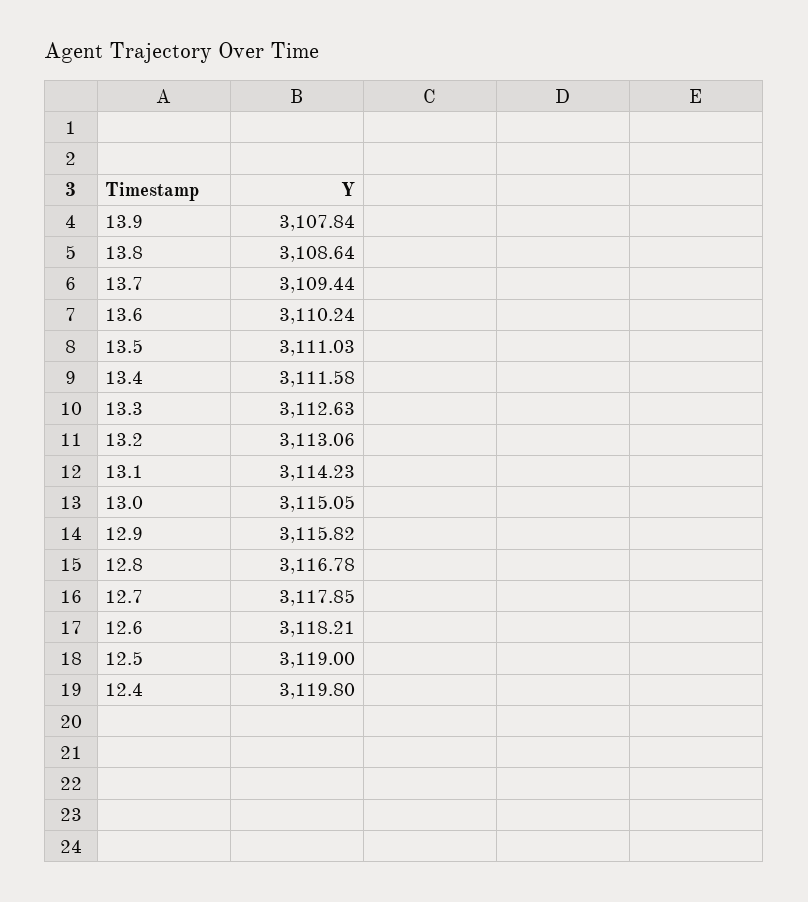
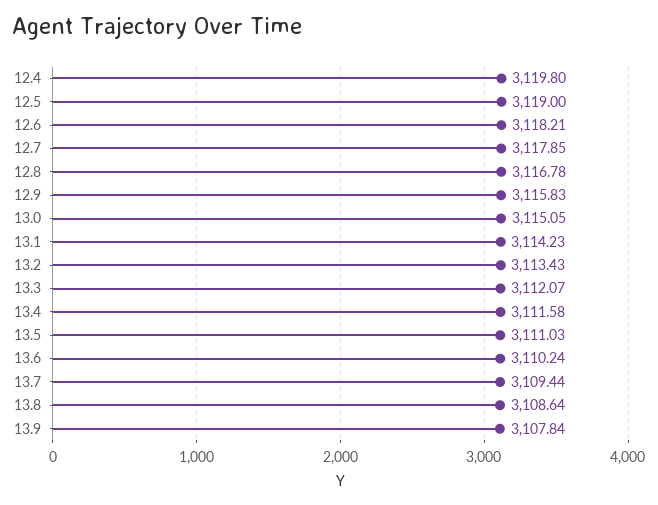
13.3: 3112.63 -> 3112.07
13.2: 3113.06 -> 3113.43
12.9: 3115.82 -> 3115.83

